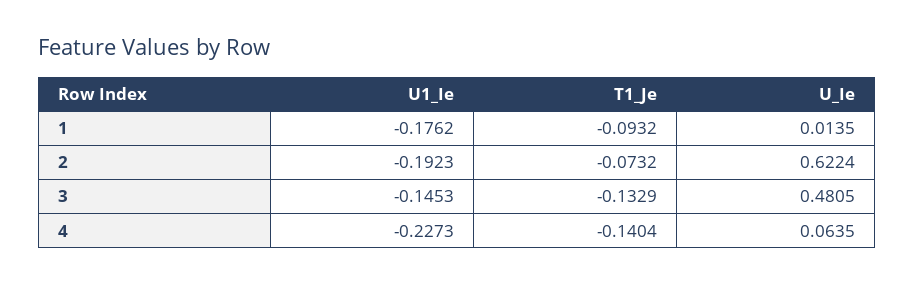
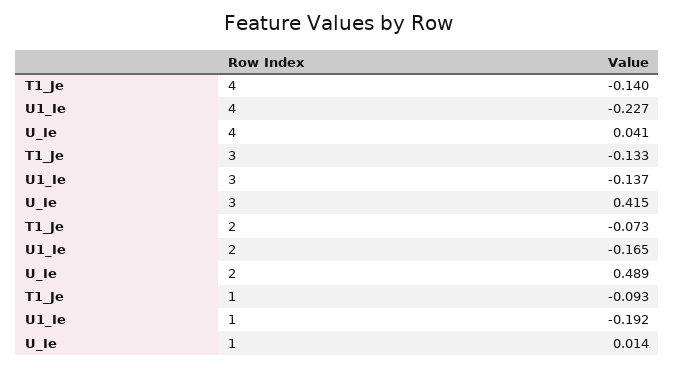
U1_Ie, 1: -0.1762 -> -0.192
U1_Ie, 2: -0.1923 -> -0.165
U_Ie, 2: 0.6224 -> 0.489
U1_Ie, 3: -0.1453 -> -0.137
U_Ie, 3: 0.4805 -> 0.415
U_Ie, 4: 0.0635 -> 0.041

